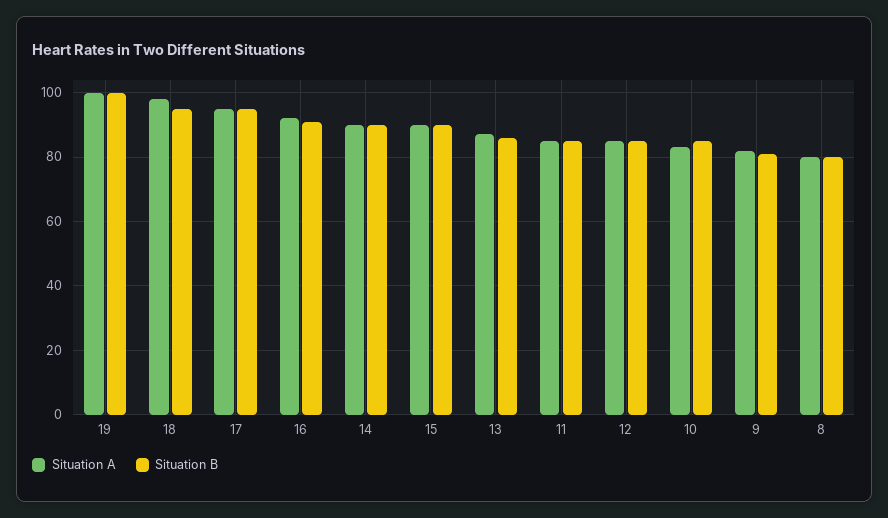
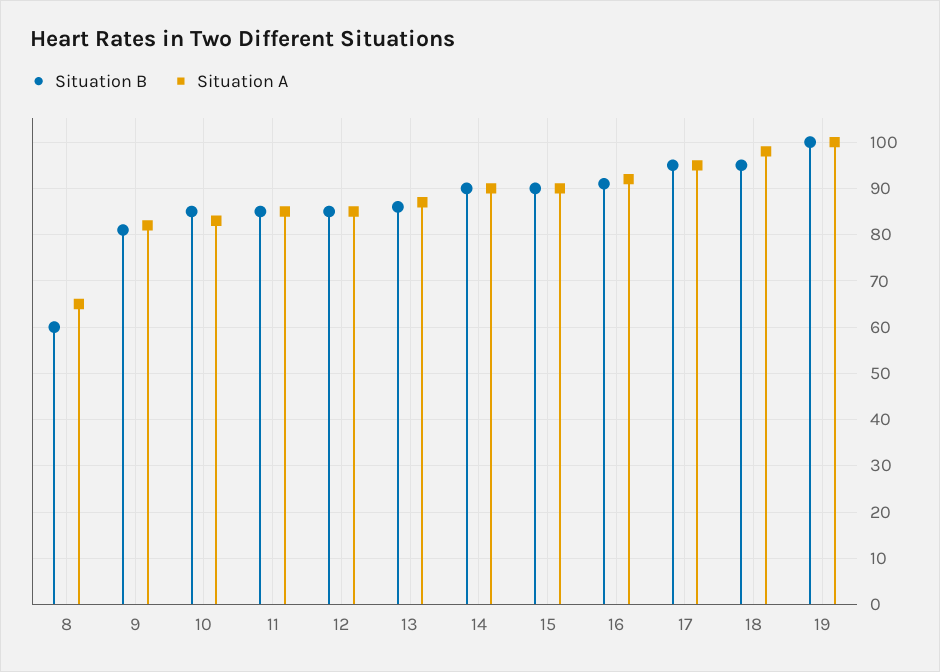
Situation A, 8: 80 -> 65
Situation B, 8: 80 -> 60

